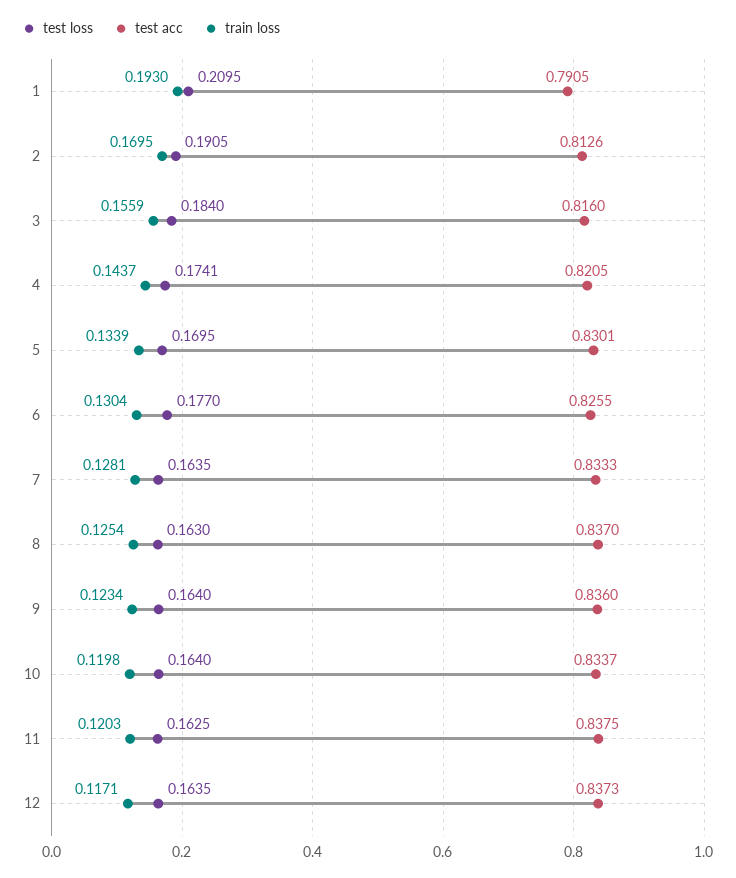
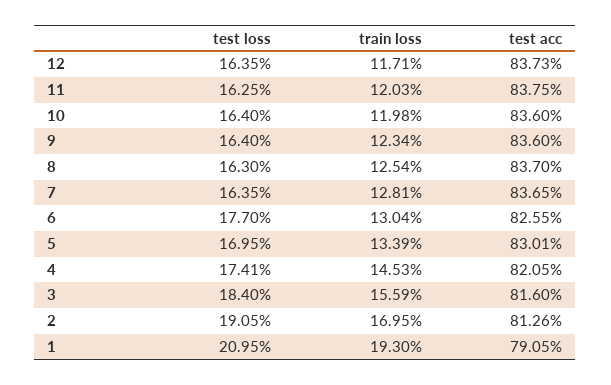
train loss, 4: 0.1437 -> 0.1453
test acc, 7: 0.8333 -> 0.8365
test acc, 10: 0.8337 -> 0.836

